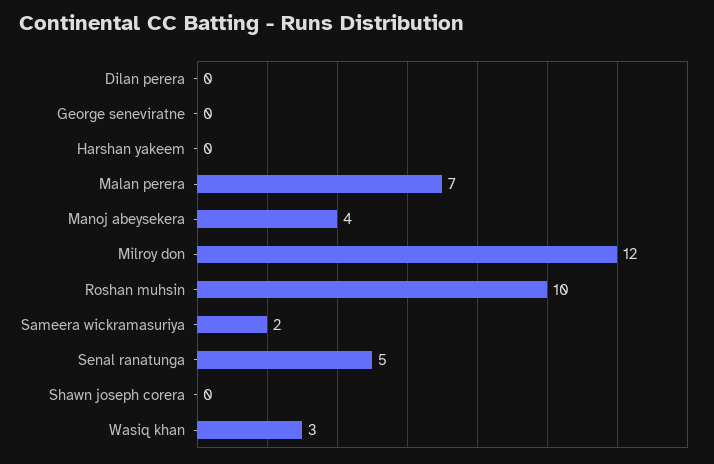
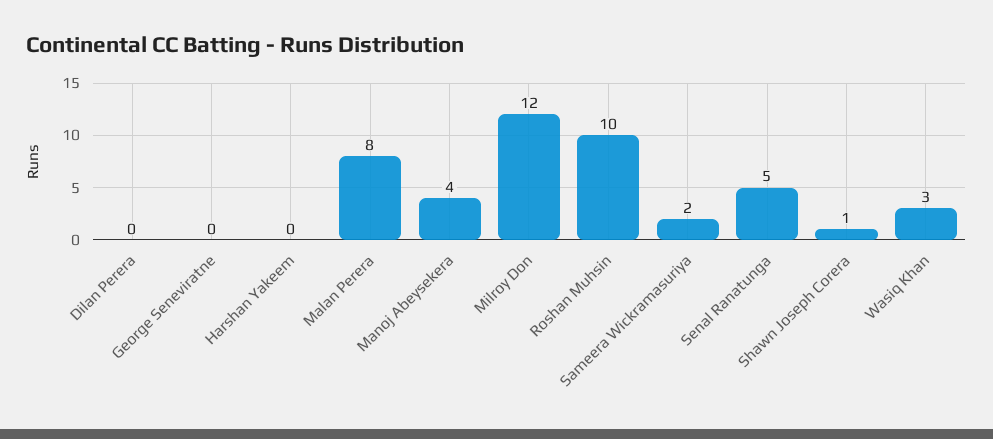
Malan perera: 7 -> 8
Shawn joseph corera: 0 -> 1

